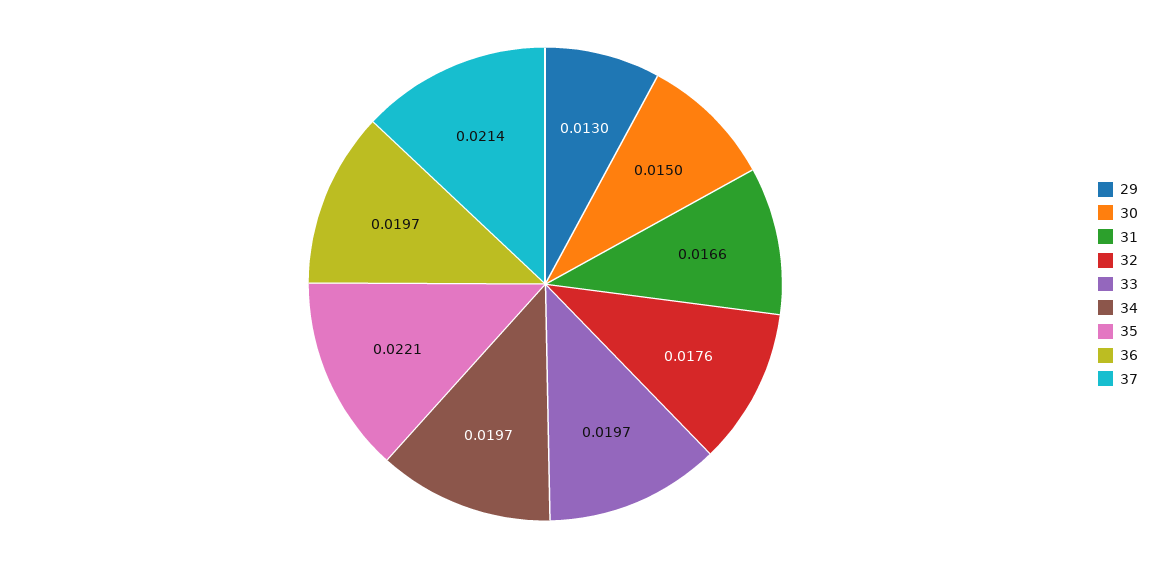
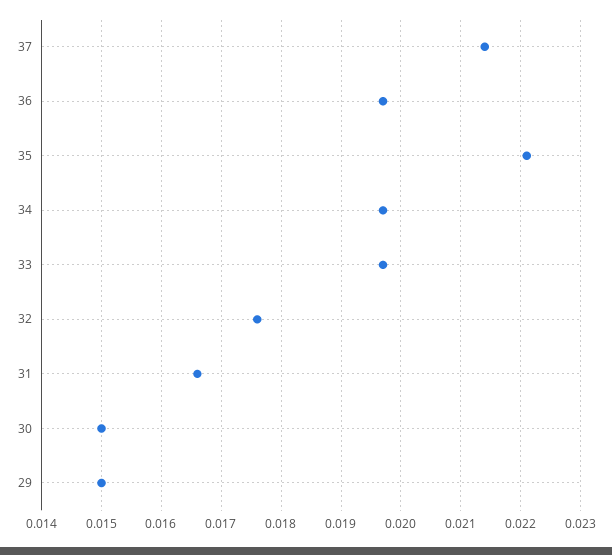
29: 0.013 -> 0.015

